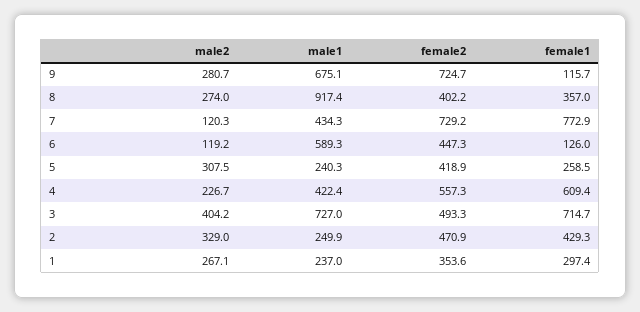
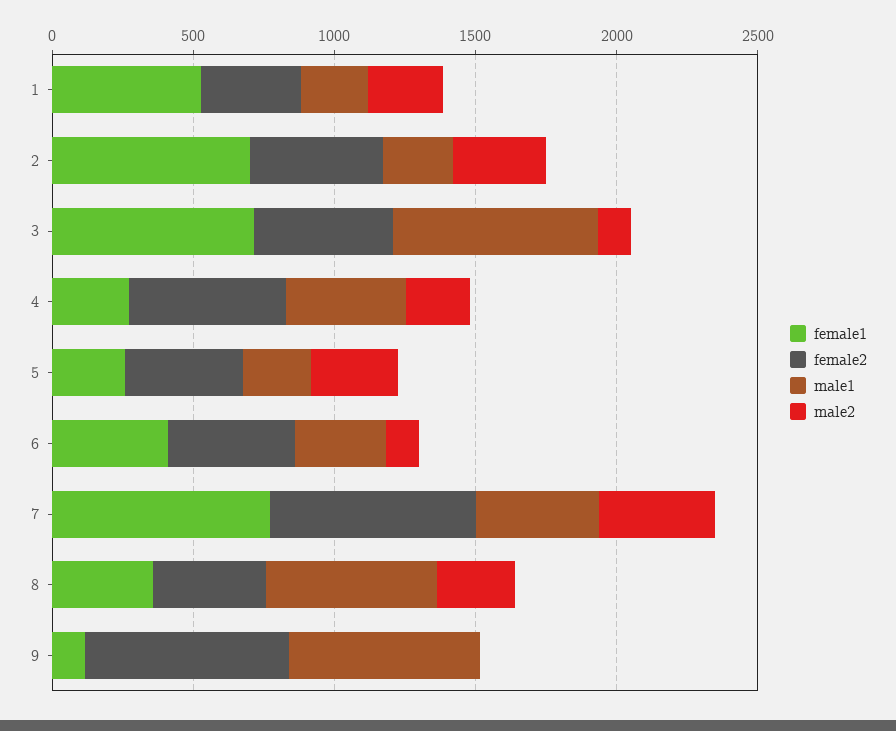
male2, 9: 280.7 -> 0
male1, 8: 917.4 -> 600
male2, 7: 120.3 -> 400
male1, 6: 589.3 -> 300
female1, 6: 126 -> 400
female1, 4: 609.4 -> 300
male2, 3: 404.2 -> 100
female1, 2: 429.3 -> 700
female1, 1: 297.4 -> 500

